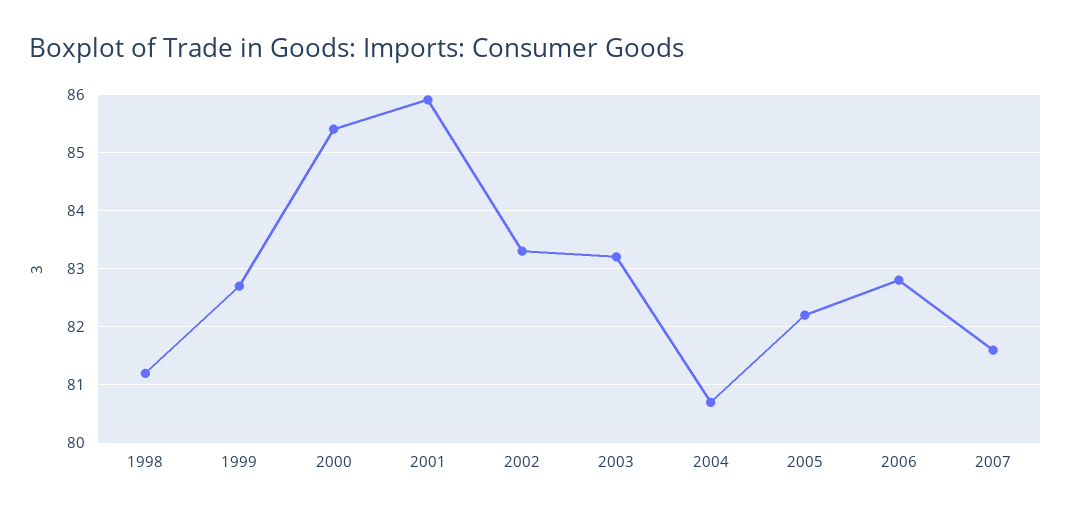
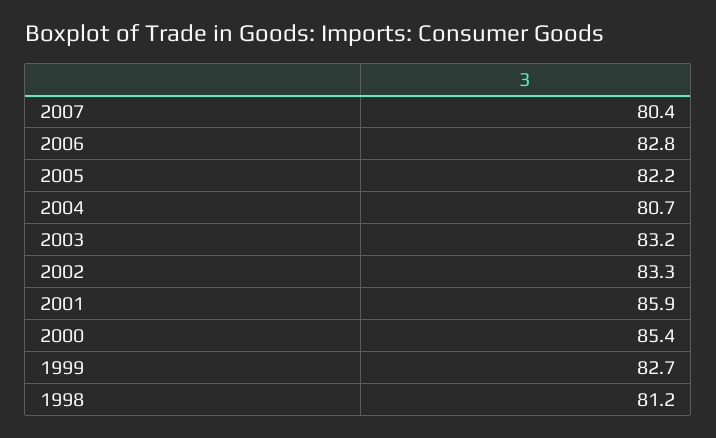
2007: 81.5 -> 80.4

